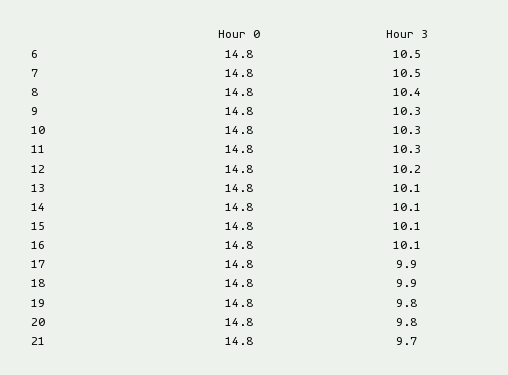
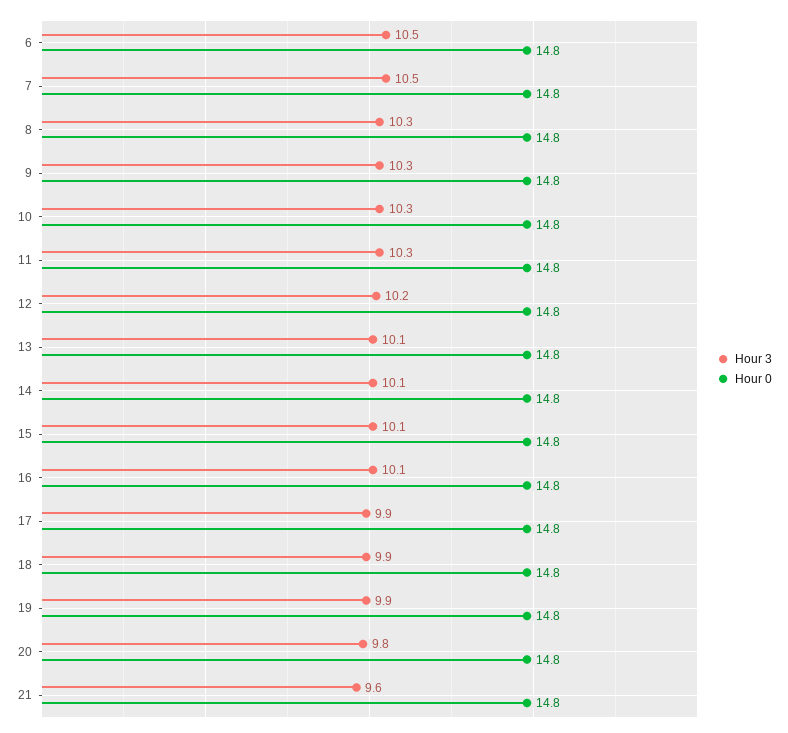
Hour 3, 8: 10.4 -> 10.3
Hour 3, 19: 9.8 -> 9.9
Hour 3, 21: 9.7 -> 9.6

